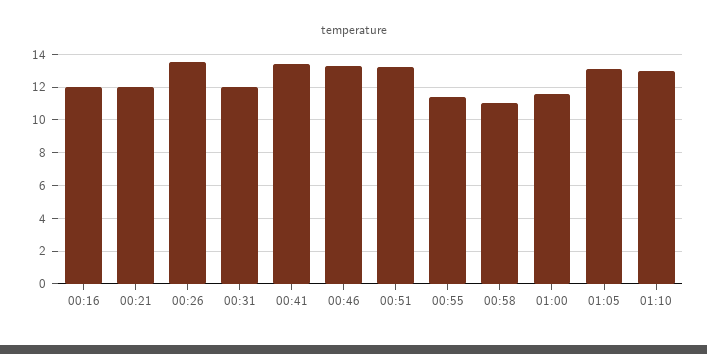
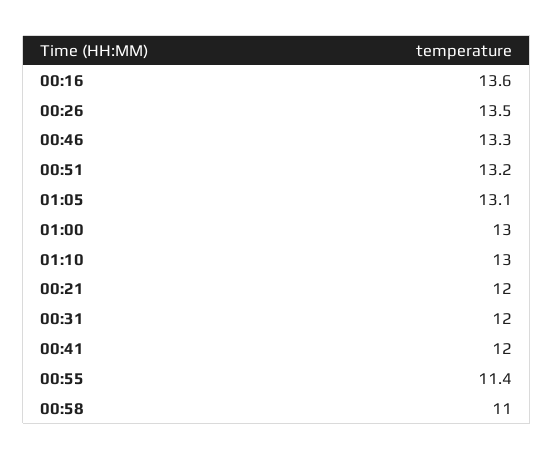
00:16: 12 -> 13.6
00:41: 13.5 -> 12
01:00: 11.5 -> 13

